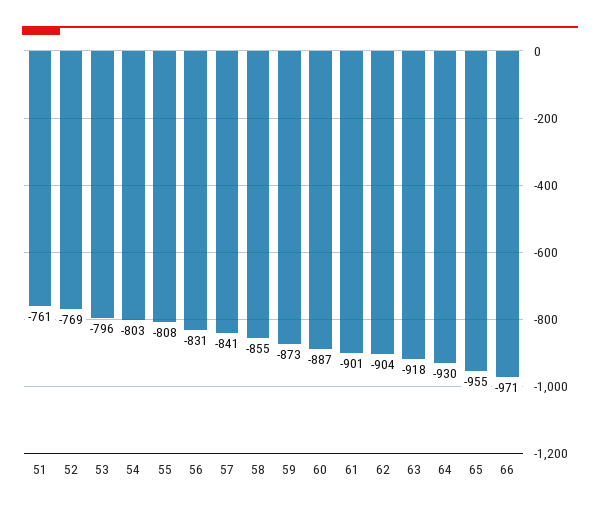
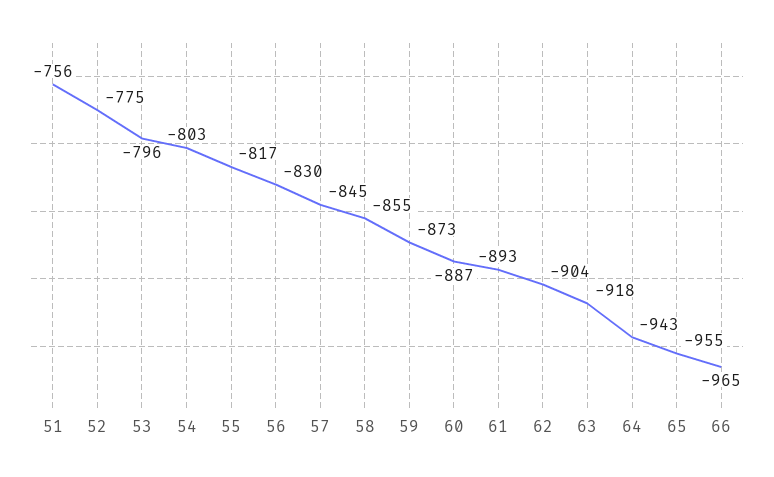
51: -761 -> -756
52: -769 -> -775
55: -808 -> -817
56: -831 -> -830
57: -841 -> -845
61: -901 -> -893
64: -930 -> -943
66: -971 -> -965

